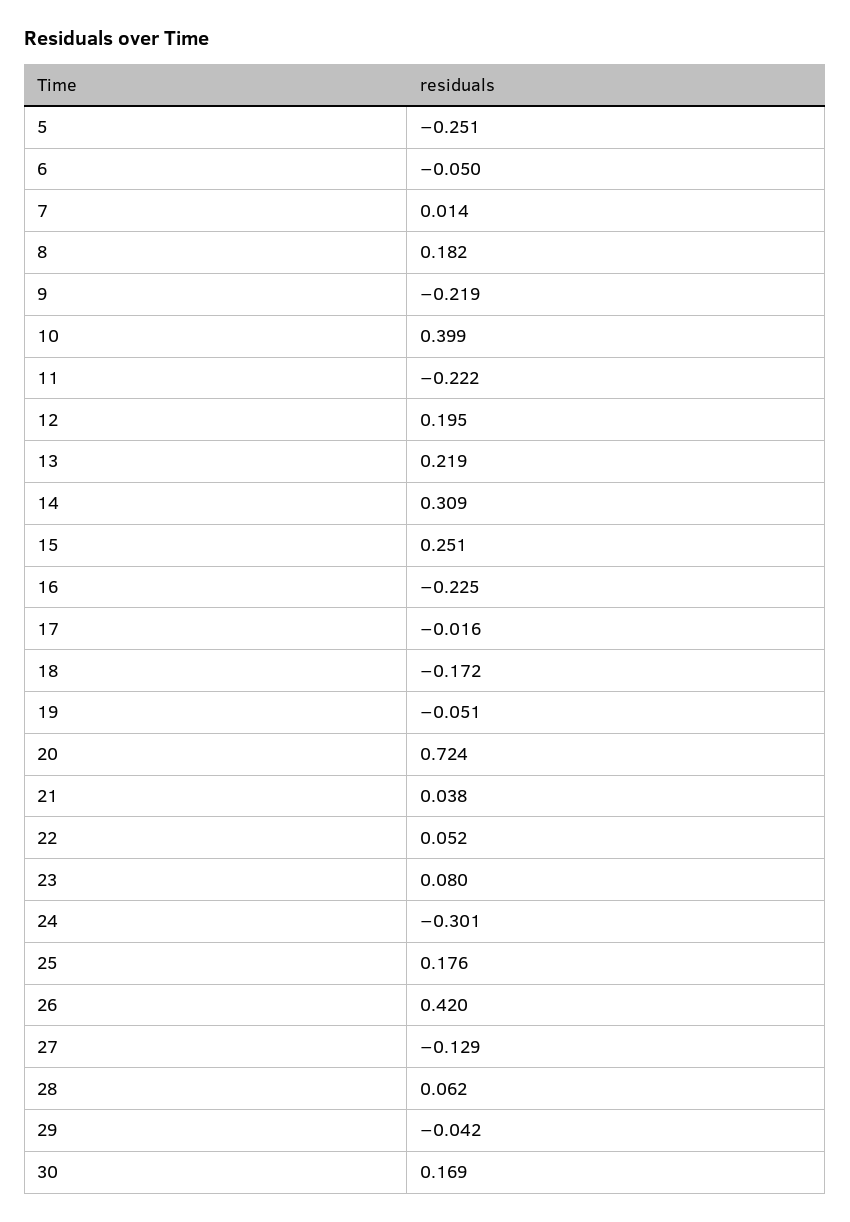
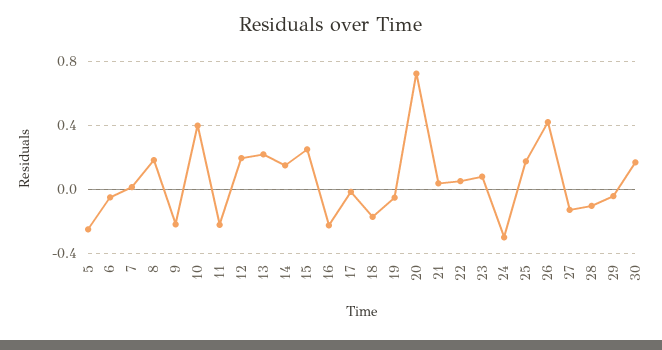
14: 0.309 -> 0.15
28: 0.062 -> -0.1

